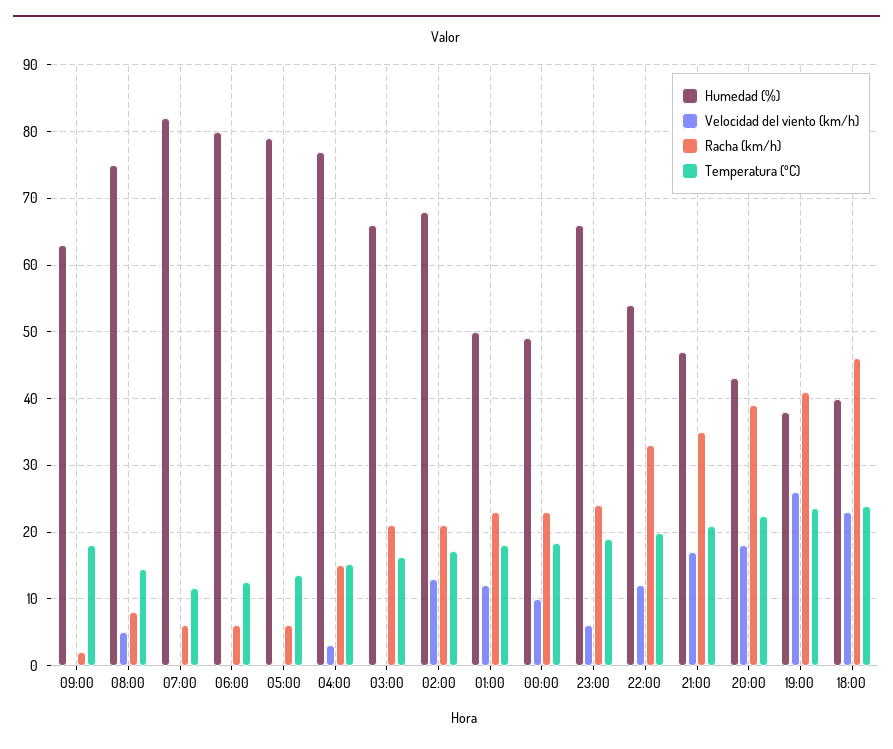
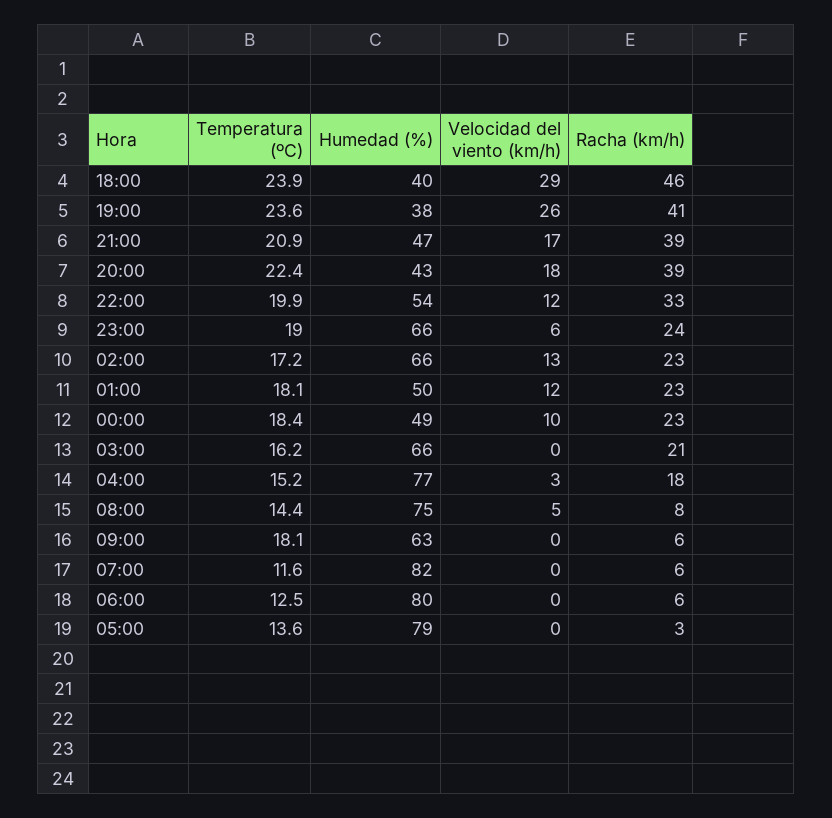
Racha (km/h), 09:00: 2 -> 6
Racha (km/h), 05:00: 6 -> 3
Racha (km/h), 04:00: 15 -> 18
Humedad (%), 02:00: 68 -> 66
Racha (km/h), 02:00: 21 -> 23
Racha (km/h), 21:00: 35 -> 39
Velocidad del viento (km/h), 18:00: 23 -> 29

